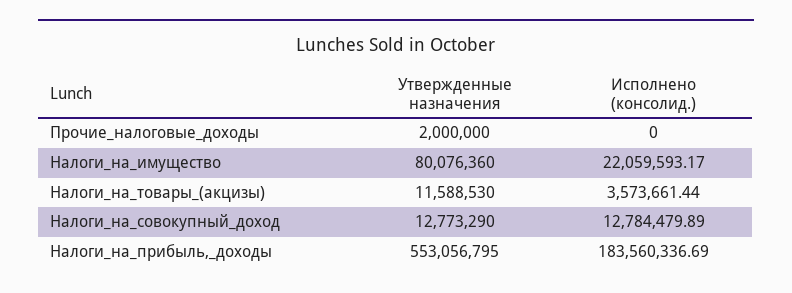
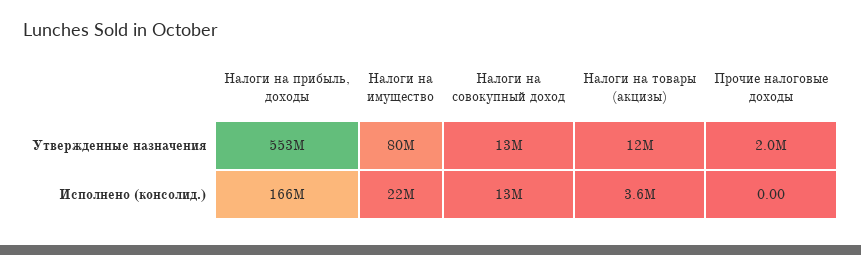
Исполнено (консолид.), Налоги_на_прибыль,_доходы: 183560336.69 -> 166000000

